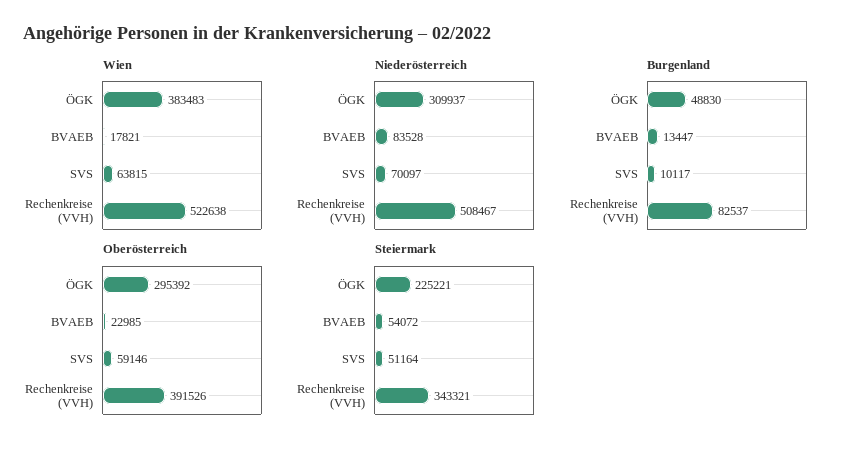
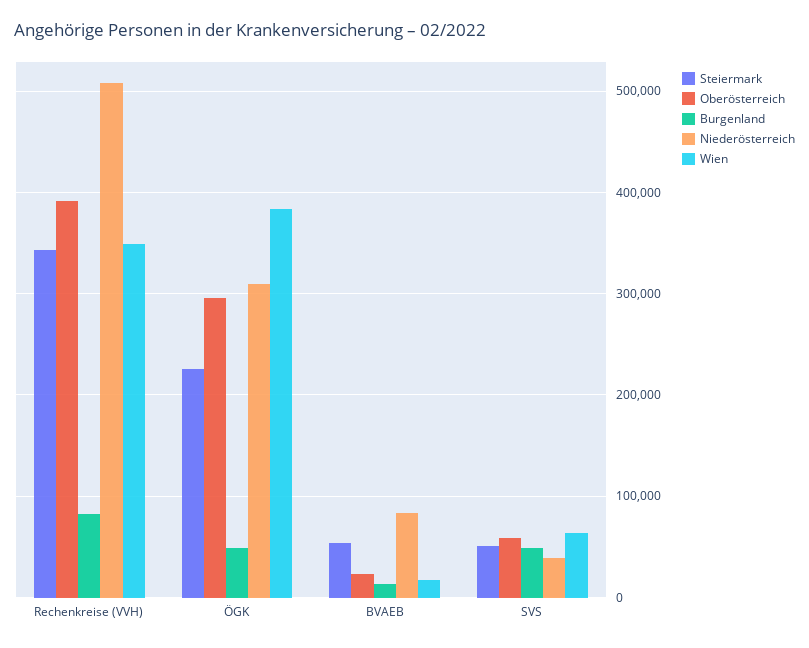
Wien, Rechenkreise (VVH): 522638 -> 350000
Niederösterreich, SVS: 70097 -> 40000
Burgenland, SVS: 10117 -> 50000

